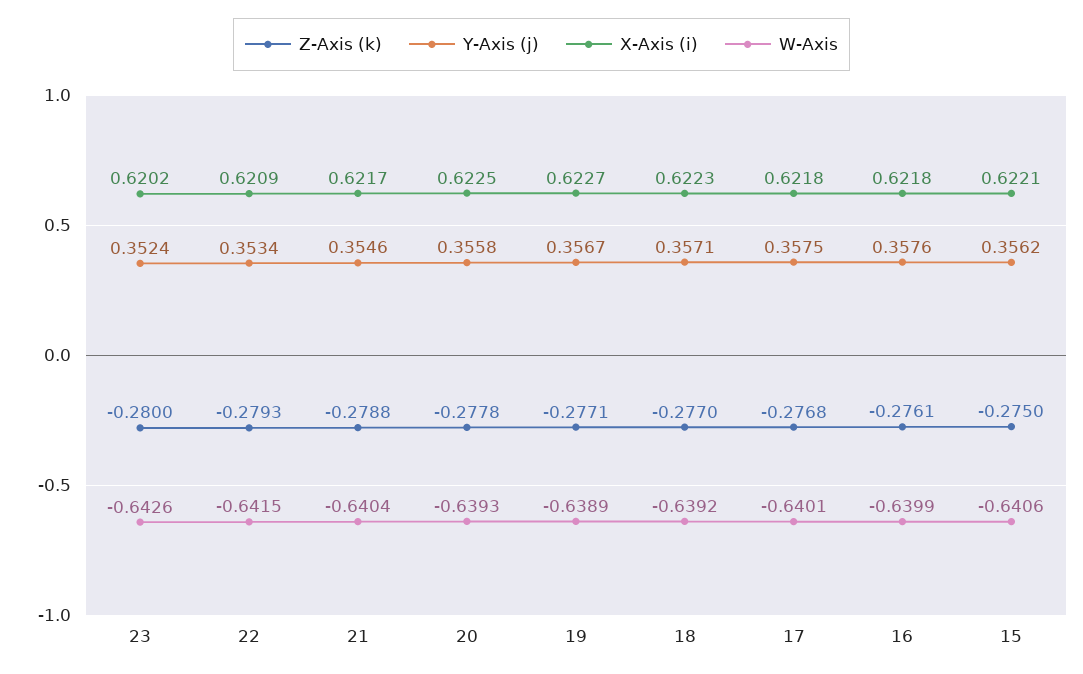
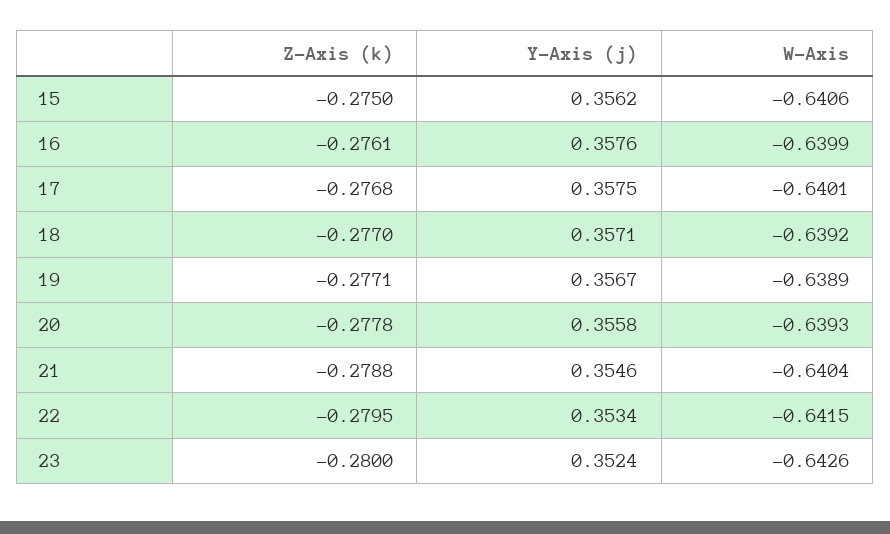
X-Axis (i), 23: 0.6202 -> none
Z-Axis (k), 22: -0.2793 -> -0.2795
X-Axis (i), 22: 0.6209 -> none
X-Axis (i), 21: 0.6217 -> none
X-Axis (i), 20: 0.6225 -> none
X-Axis (i), 19: 0.6227 -> none
X-Axis (i), 18: 0.6223 -> none
X-Axis (i), 17: 0.6218 -> none
X-Axis (i), 16: 0.6218 -> none
X-Axis (i), 15: 0.6221 -> none

